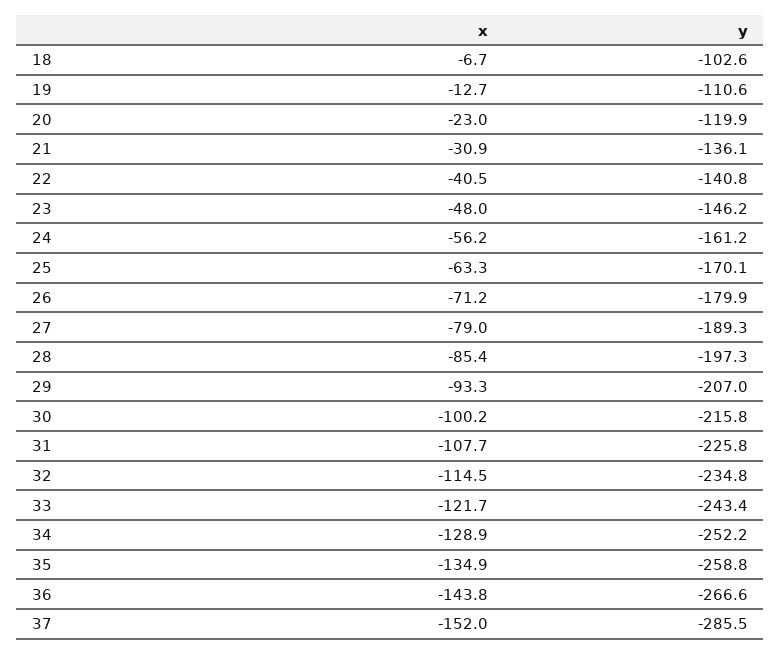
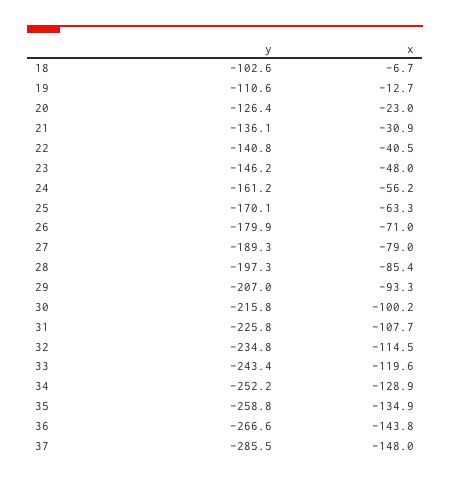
y, 20: -119.9 -> -126.4
x, 26: -71.2 -> -71
x, 33: -121.7 -> -119.6
x, 37: -152 -> -148

